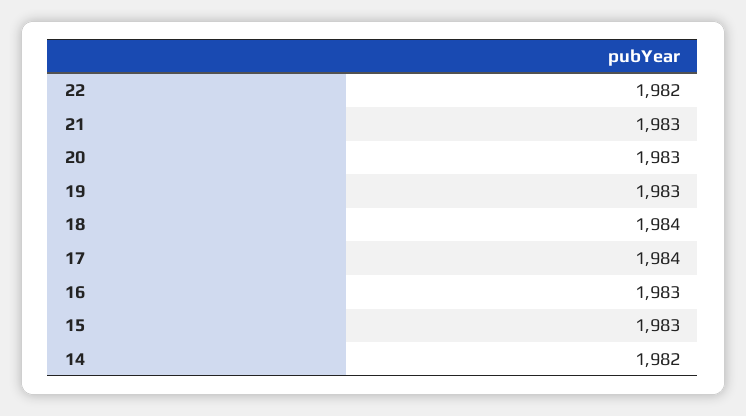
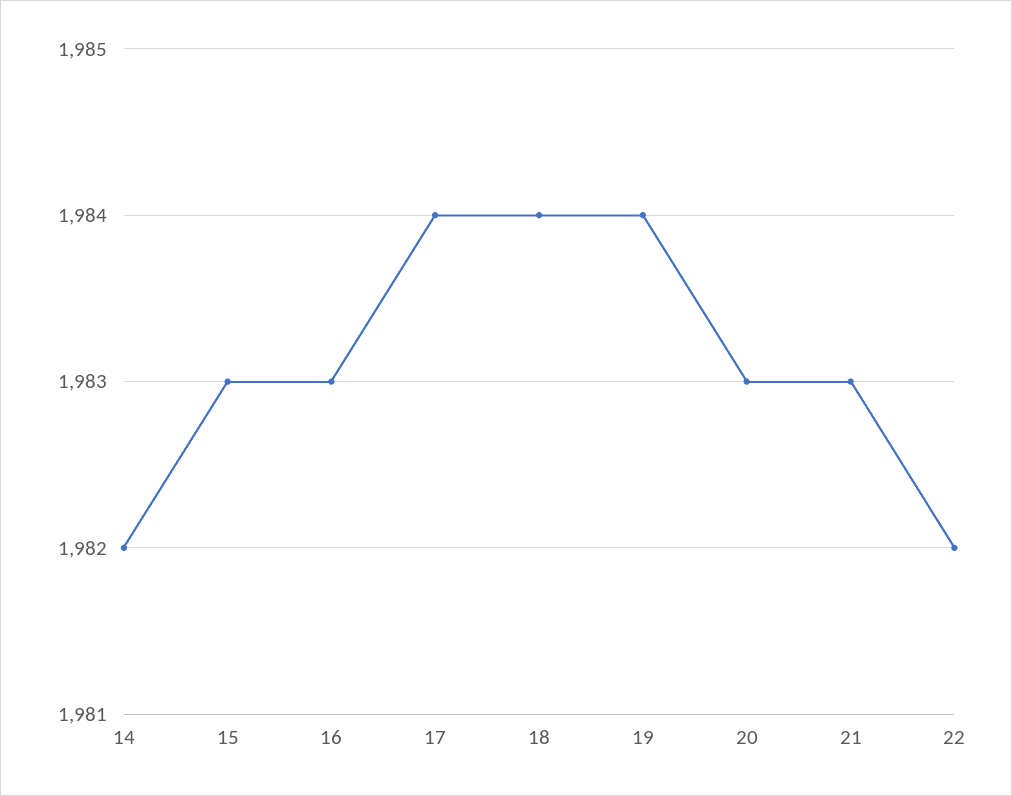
19: 1983 -> 1984

